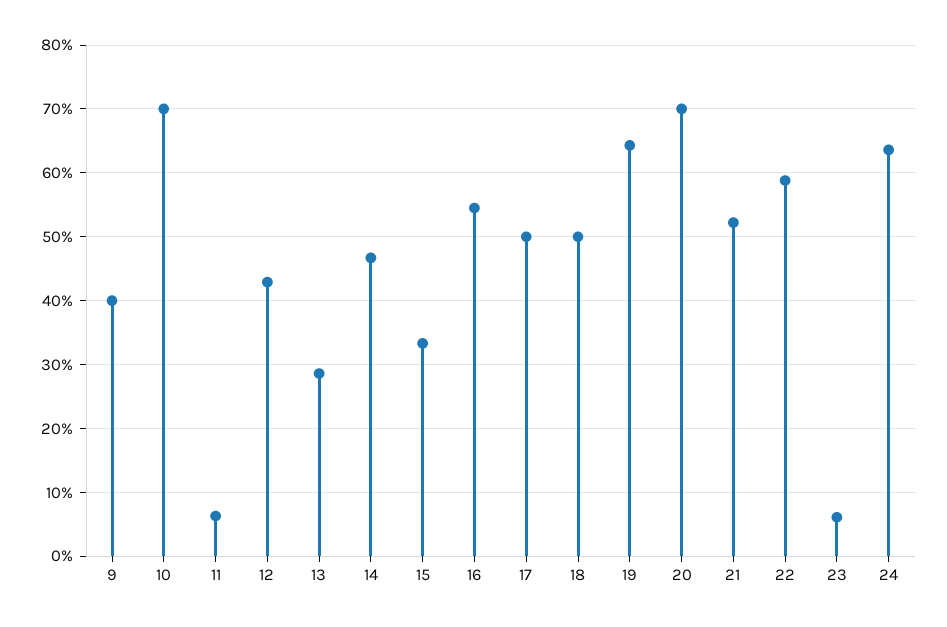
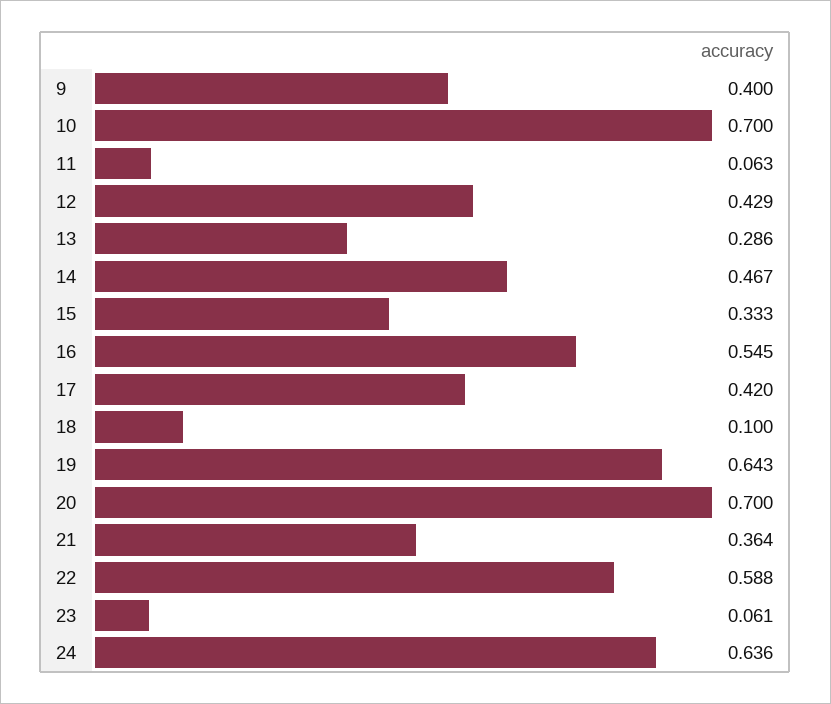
17: 0.5 -> 0.42
18: 0.5 -> 0.1
21: 0.52 -> 0.364

